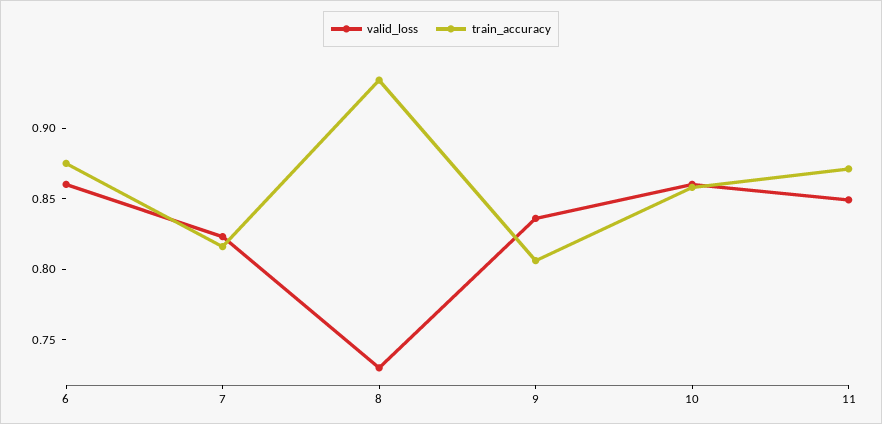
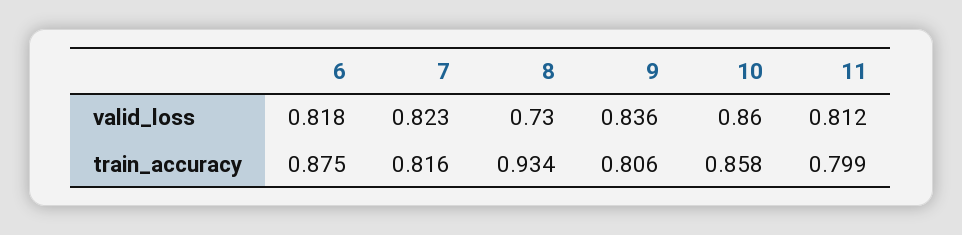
valid_loss, 6: 0.86 -> 0.818
valid_loss, 11: 0.85 -> 0.812
train_accuracy, 11: 0.87 -> 0.799

